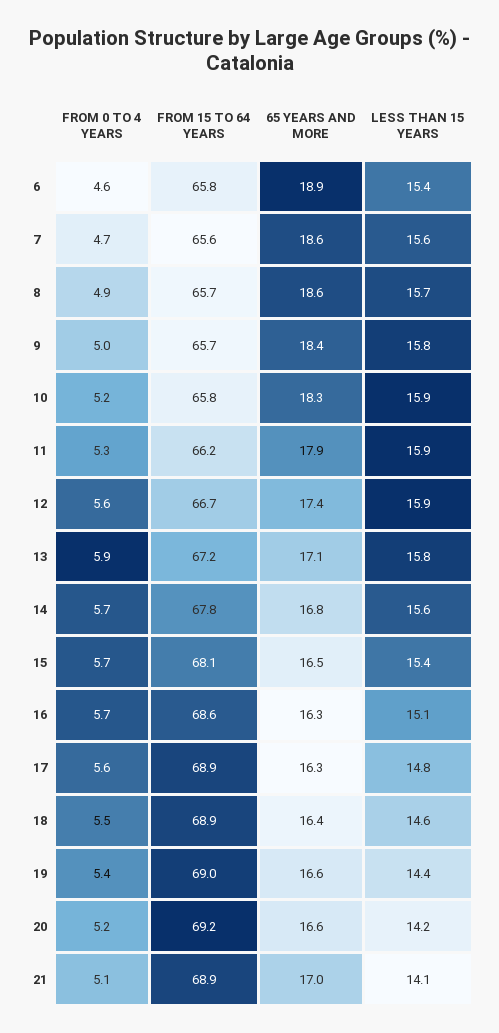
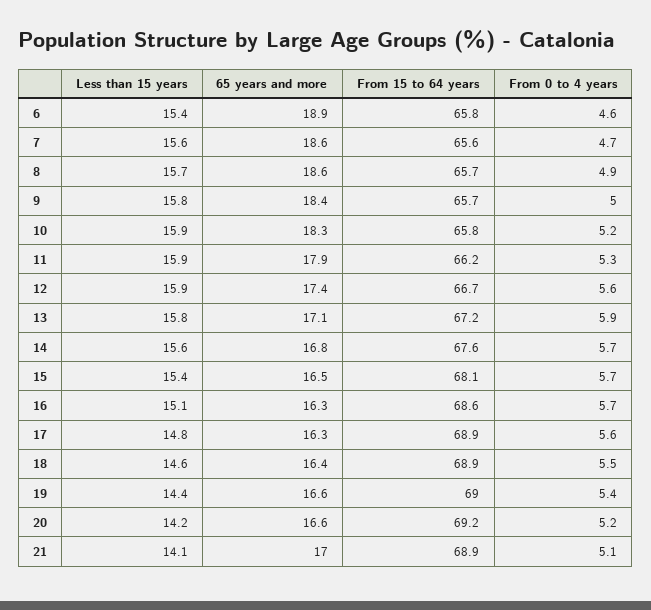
FROM 15 TO 64 YEARS, 14: 67.8 -> 67.6

